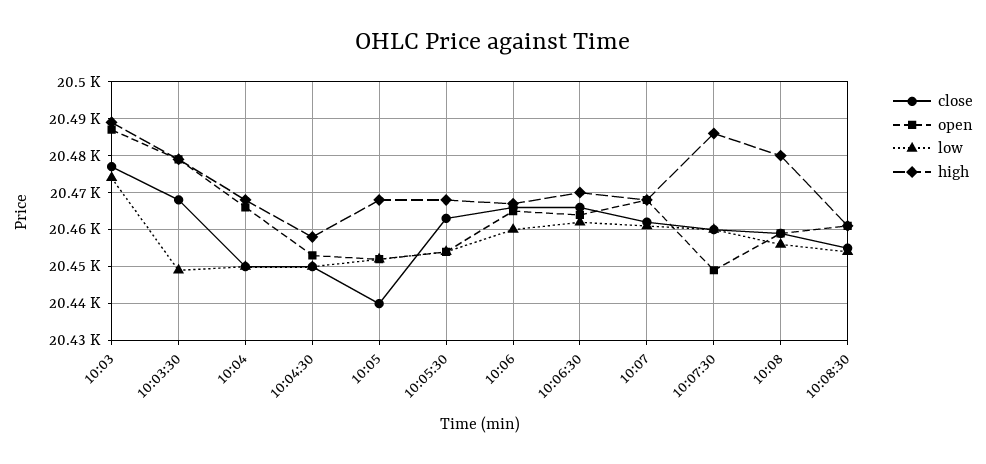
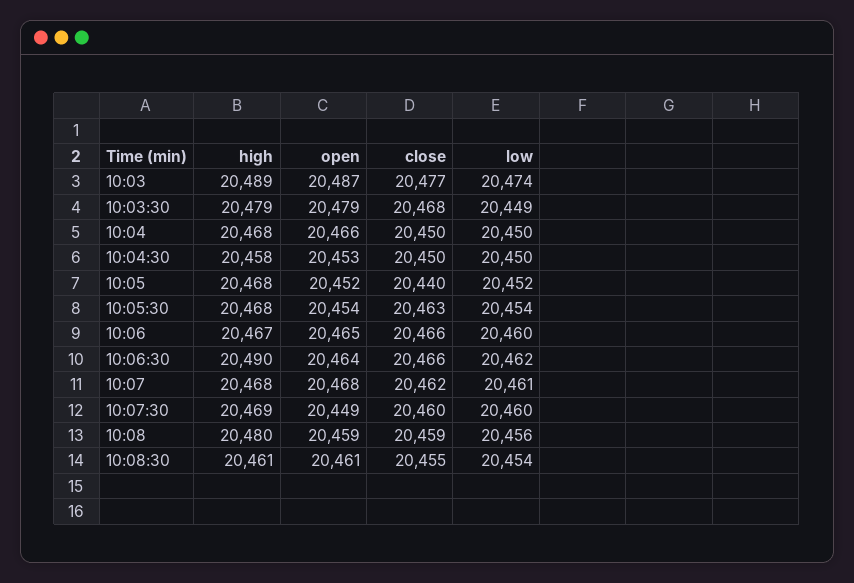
high, 10:06:30: 20470 -> 20490
high, 10:07:30: 20485 -> 20469

